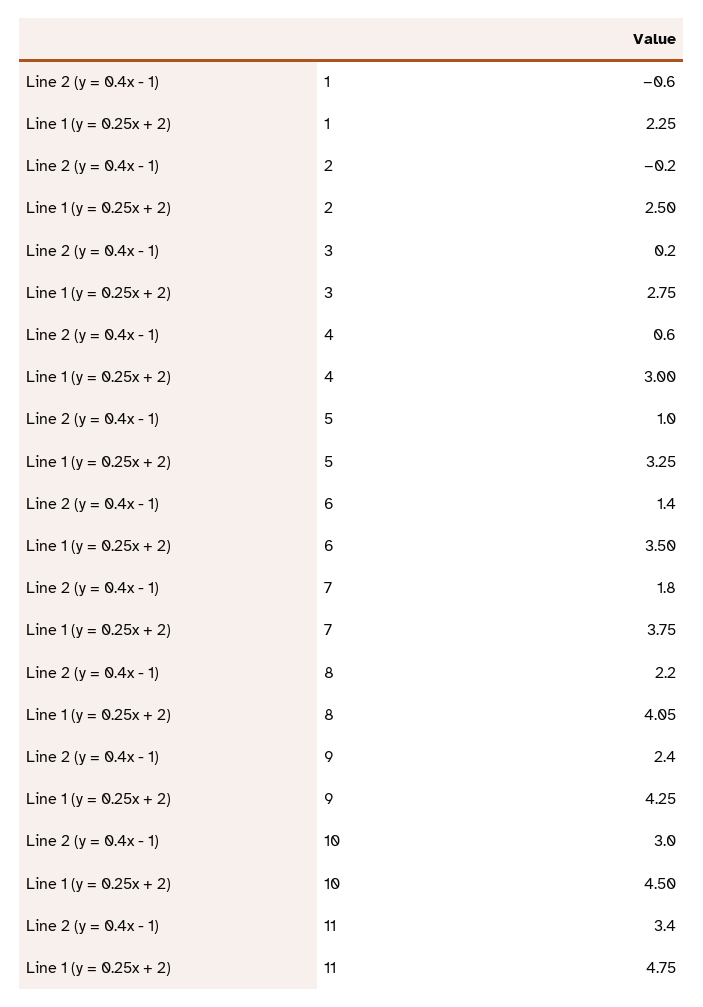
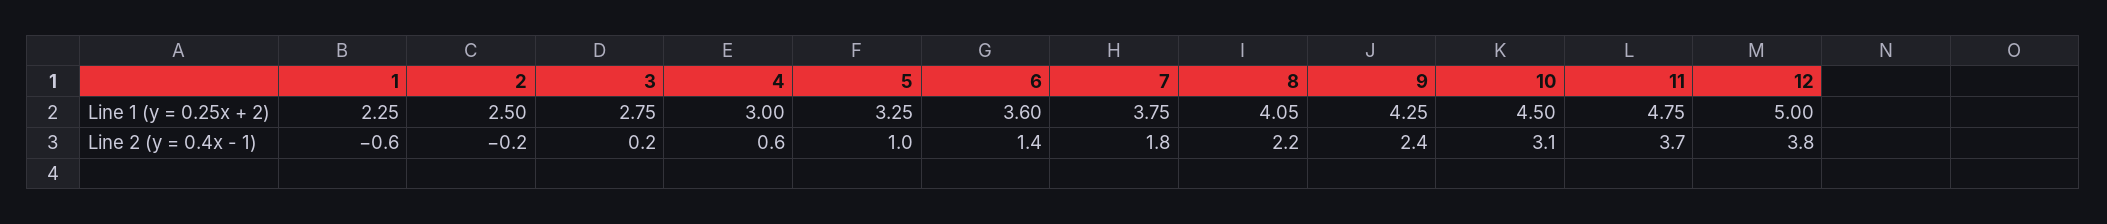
Line 1 (y = 0.25x + 2), 6: 3.5 -> 3.6
Line 2 (y = 0.4x - 1), 10: 3 -> 3.1
Line 2 (y = 0.4x - 1), 11: 3.4 -> 3.7
Line 1 (y = 0.25x + 2), 12: none -> 5
Line 2 (y = 0.4x - 1), 12: none -> 3.8

